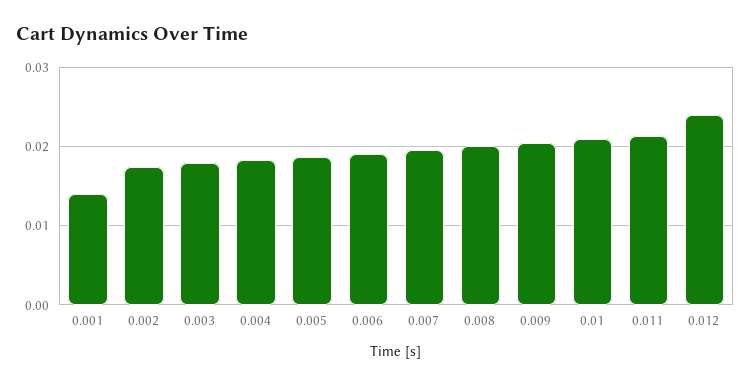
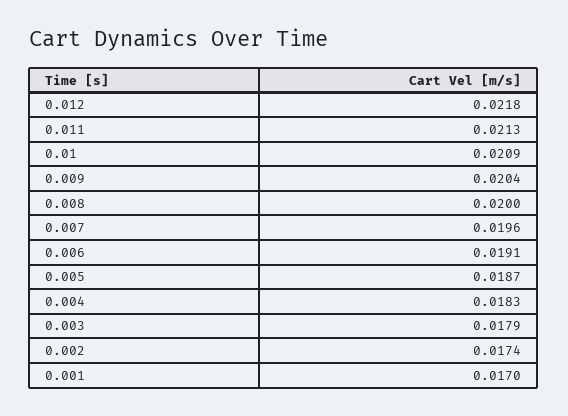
0.001: 0.014 -> 0.017
0.012: 0.024 -> 0.0218

